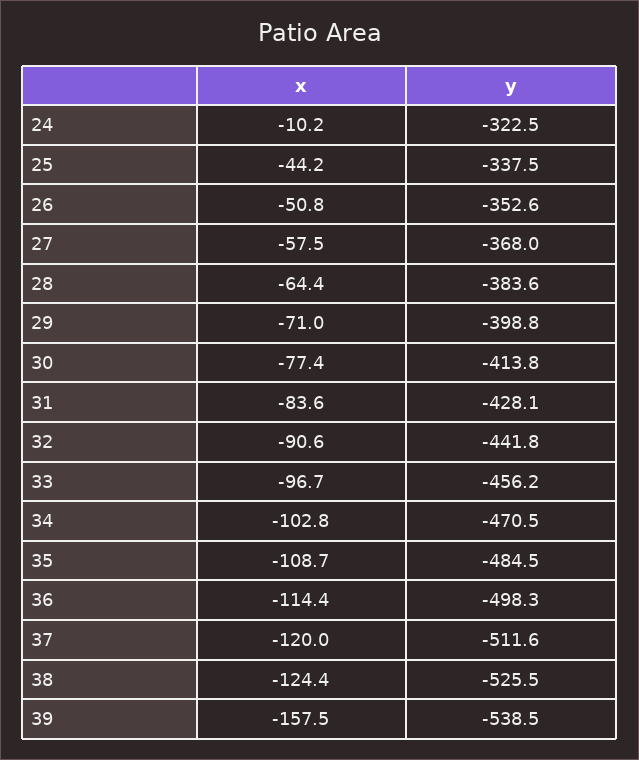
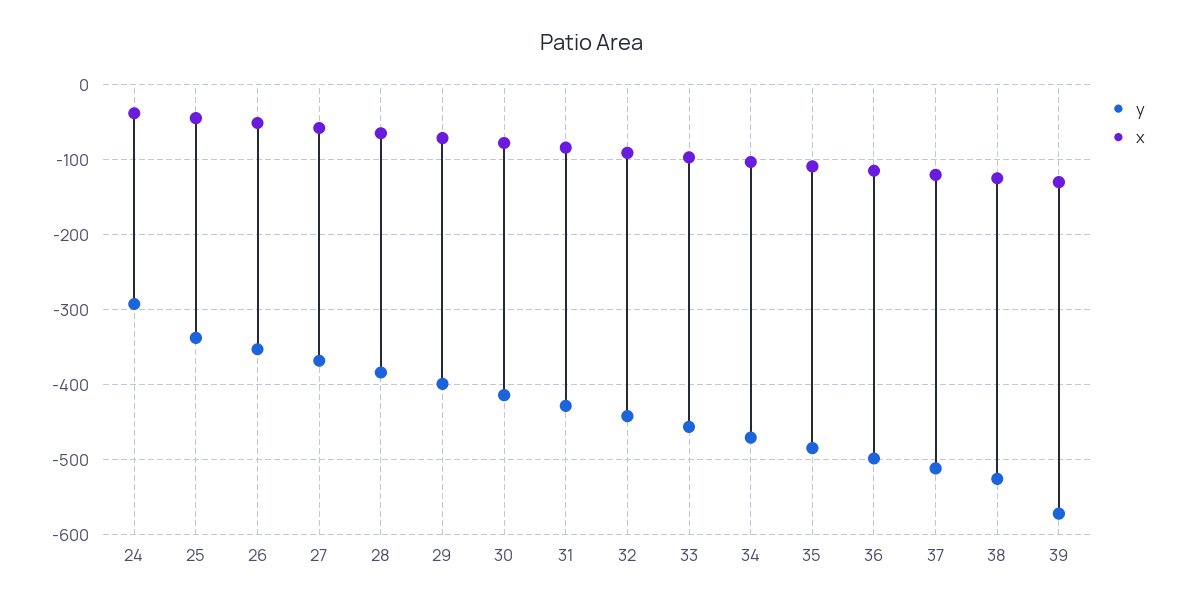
x, 24: -10.2 -> -40
y, 24: -322.5 -> -290
x, 39: -157.5 -> -130
y, 39: -538.5 -> -570

